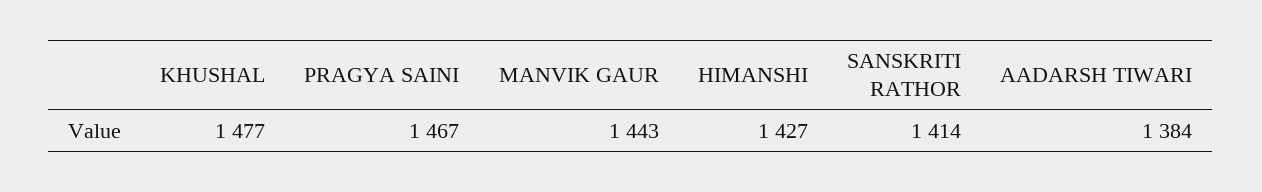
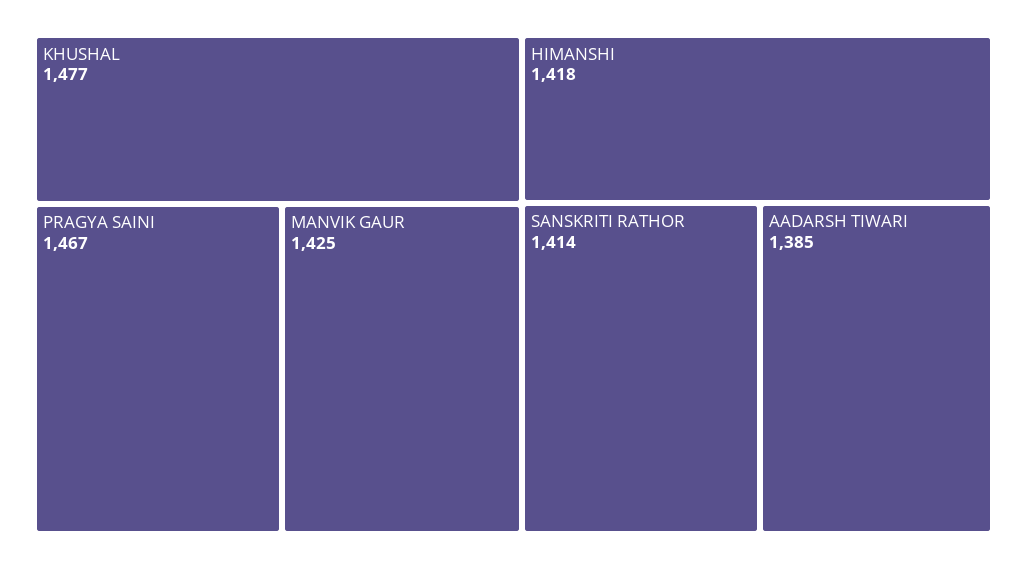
MANVIK GAUR: 1443 -> 1425
HIMANSHI: 1427 -> 1418
AADARSH TIWARI: 1384 -> 1385

